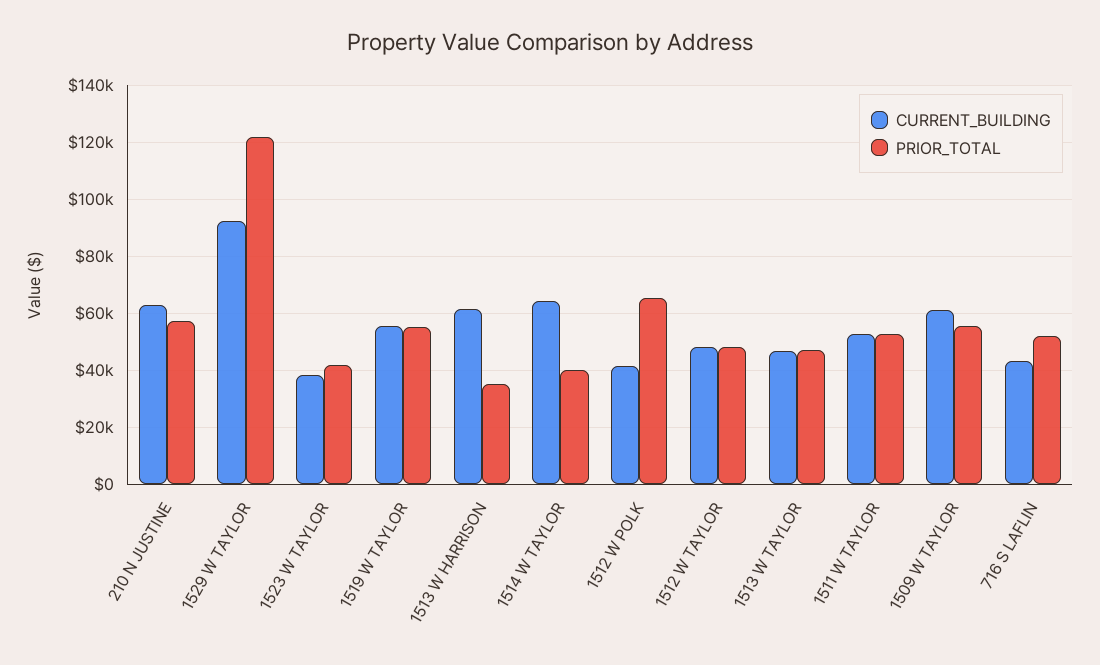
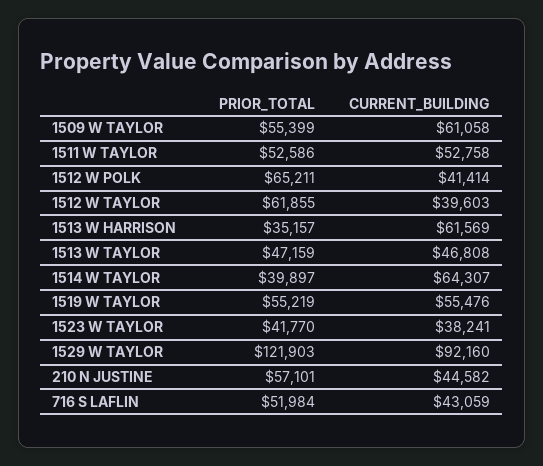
CURRENT_BUILDING, 210 N JUSTINE: 62500 -> 44582
CURRENT_BUILDING, 1512 W TAYLOR: 47500 -> 39603
PRIOR_TOTAL, 1512 W TAYLOR: 47500 -> 61855

